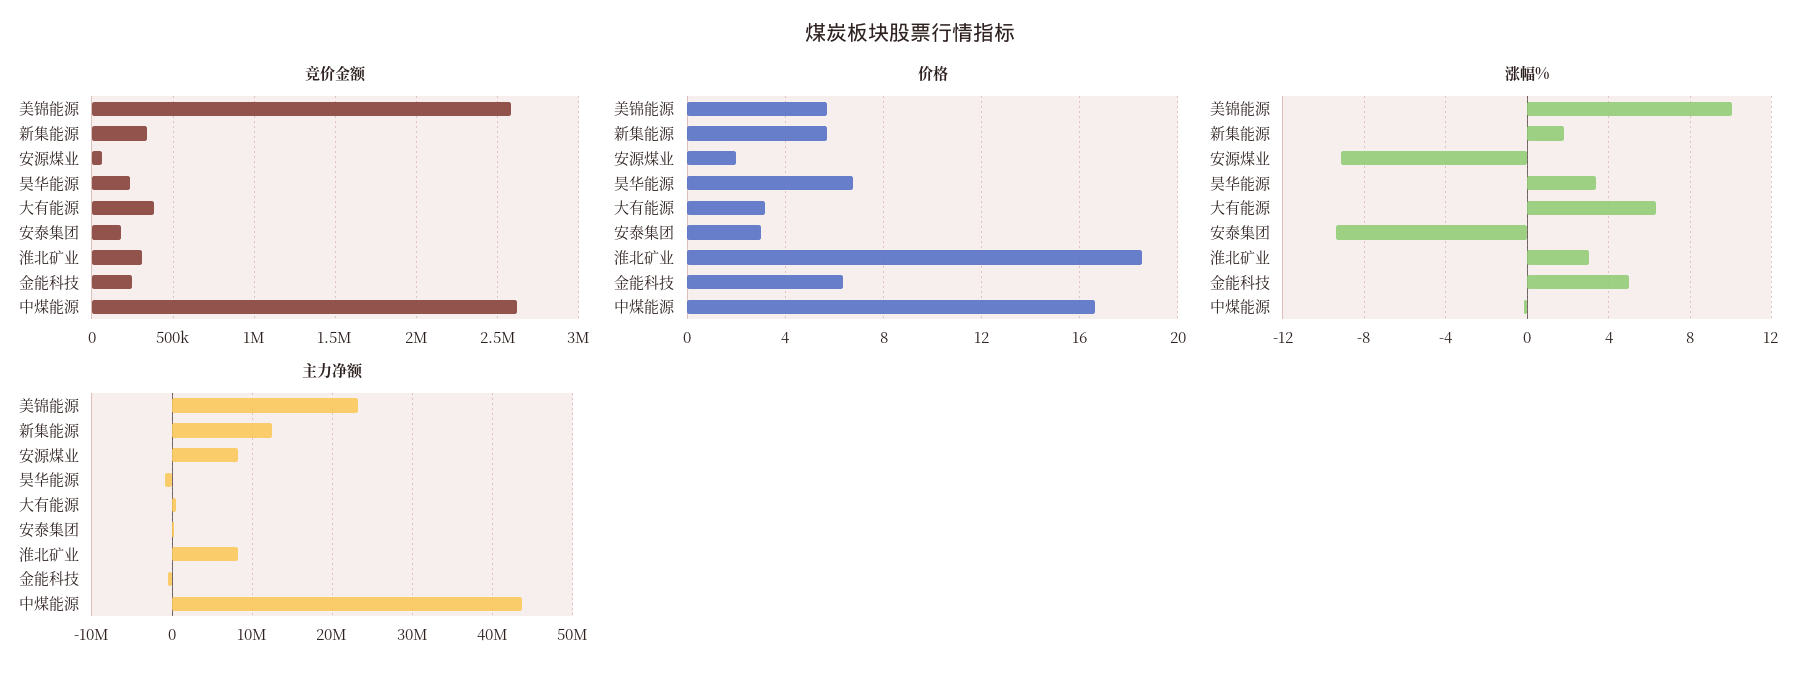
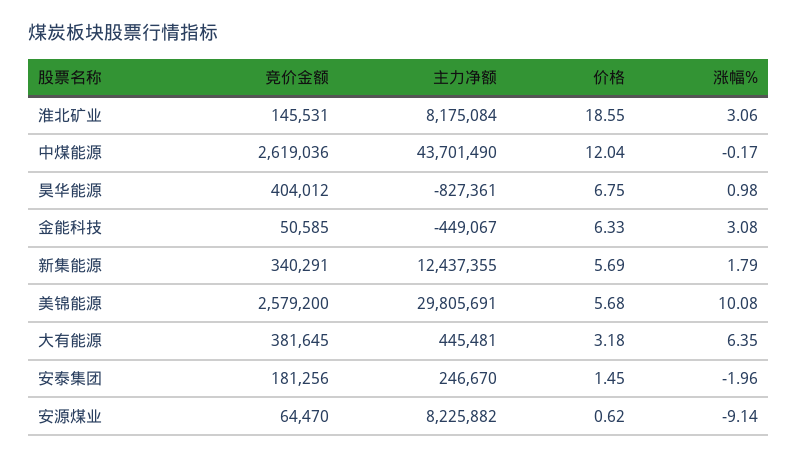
竞价金额, 昊华能源: 250000 -> 404012
竞价金额, 淮北矿业: 300000 -> 145531
竞价金额, 金能科技: 250000 -> 50585
价格, 安源煤业: 2 -> 0.62
价格, 安泰集团: 3 -> 1.45
价格, 中煤能源: 16.5 -> 12.04
涨幅%, 昊华能源: 3.5 -> 0.98
涨幅%, 安泰集团: -9.5 -> -1.96
涨幅%, 金能科技: 5 -> 3.08
主力净额, 美锦能源: 23000000 -> 29805691

